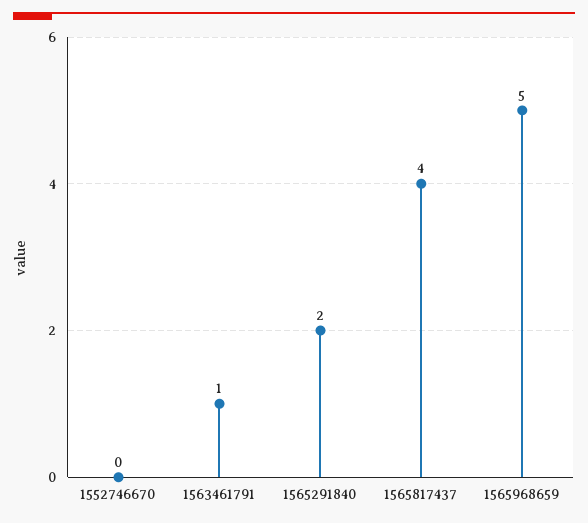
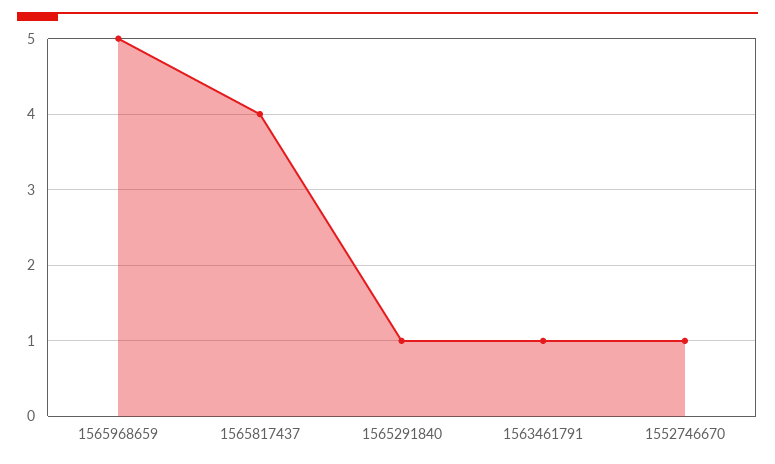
1552746670: 0 -> 1
1565291840: 2 -> 1

